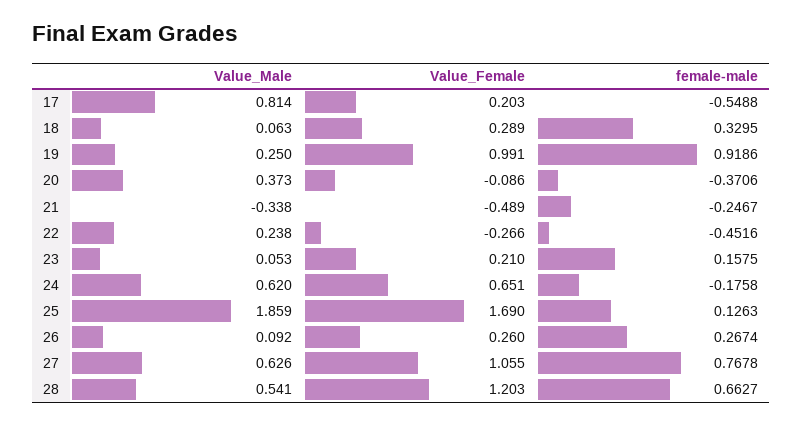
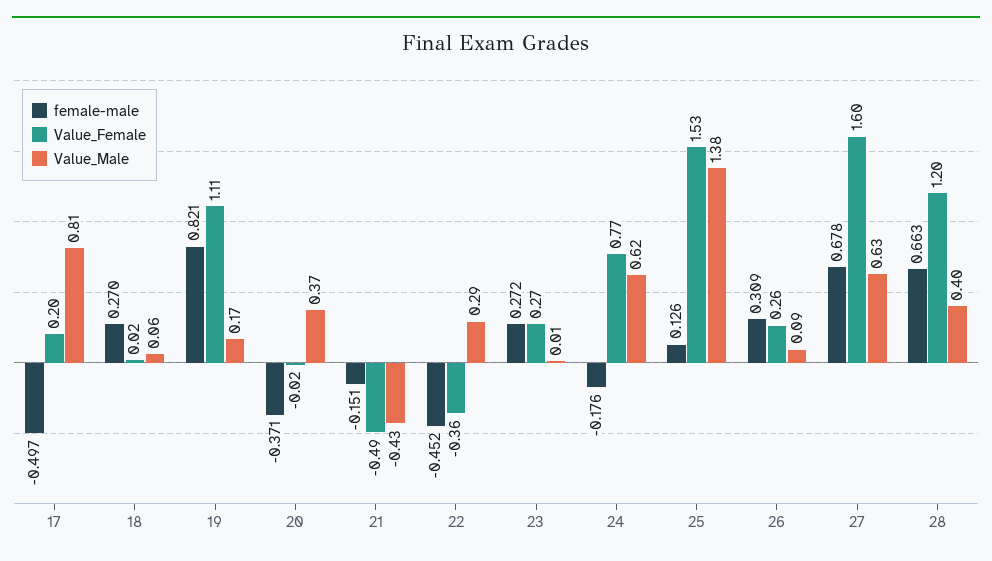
female-male, 17: -0.5488 -> -0.497
Value_Female, 18: 0.289 -> 0.02
female-male, 18: 0.3295 -> 0.27
Value_Male, 19: 0.25 -> 0.17
Value_Female, 19: 0.991 -> 1.11
female-male, 19: 0.9186 -> 0.821
Value_Female, 20: -0.086 -> -0.02
Value_Male, 21: -0.338 -> -0.43
female-male, 21: -0.2467 -> -0.151
Value_Male, 22: 0.238 -> 0.29
Value_Female, 22: -0.266 -> -0.36
Value_Male, 23: 0.053 -> 0.01
Value_Female, 23: 0.21 -> 0.27
female-male, 23: 0.1575 -> 0.272
Value_Female, 24: 0.651 -> 0.77
Value_Male, 25: 1.859 -> 1.38
Value_Female, 25: 1.69 -> 1.53
female-male, 26: 0.2674 -> 0.309
Value_Female, 27: 1.055 -> 1.6
female-male, 27: 0.7678 -> 0.678
Value_Male, 28: 0.541 -> 0.4

